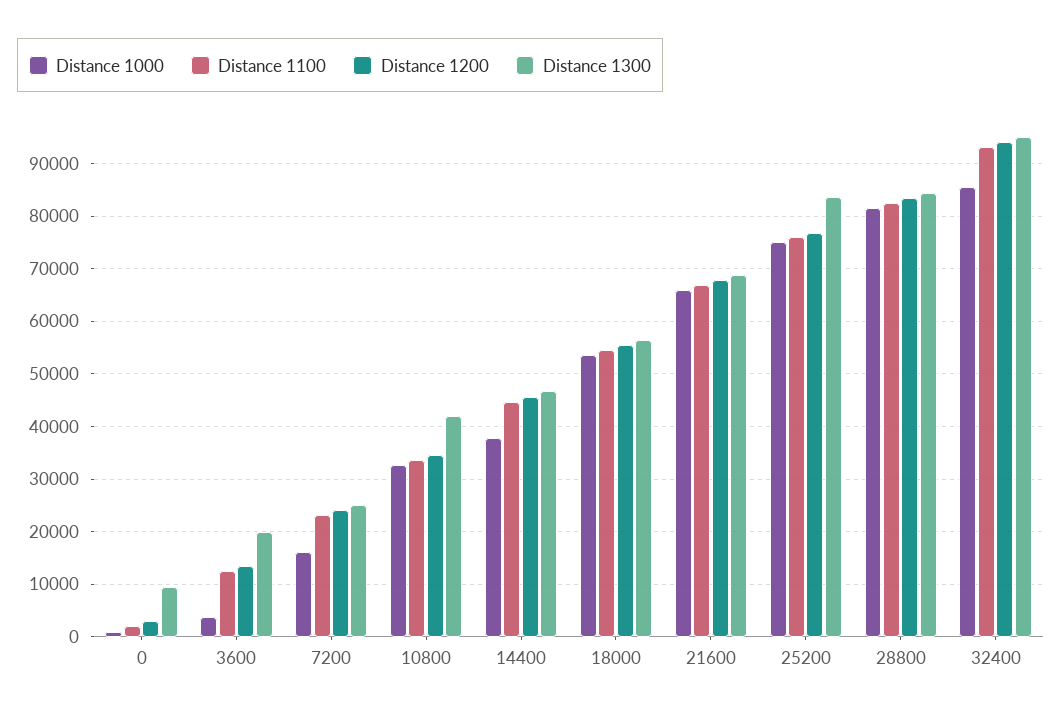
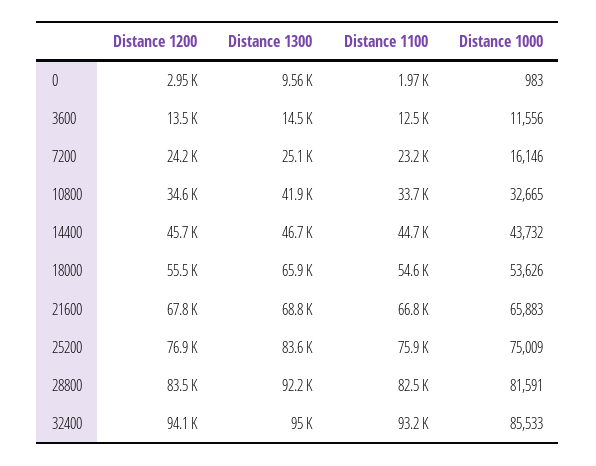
Distance 1000, 3600: 4000 -> 11556
Distance 1300, 3600: 20000 -> 14500
Distance 1000, 14400: 38000 -> 43732
Distance 1300, 18000: 56000 -> 65900
Distance 1300, 28800: 84000 -> 92200

